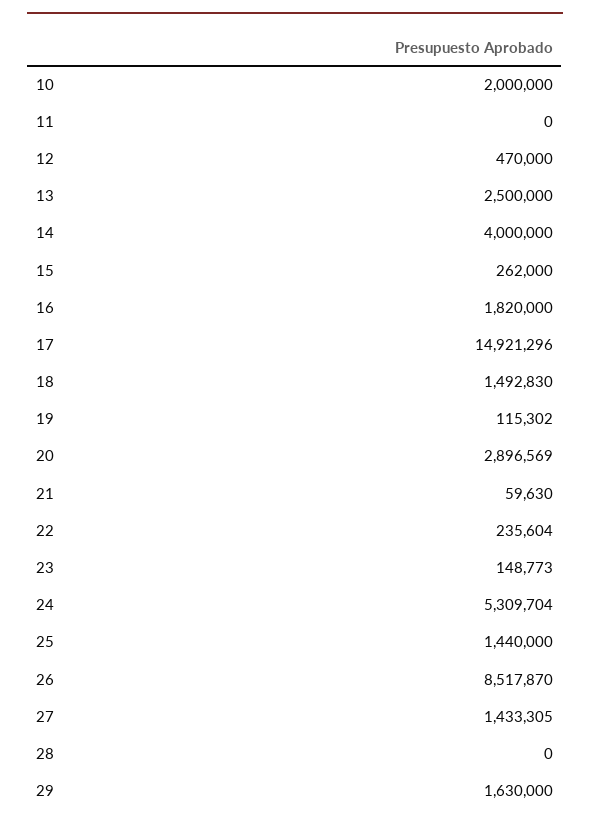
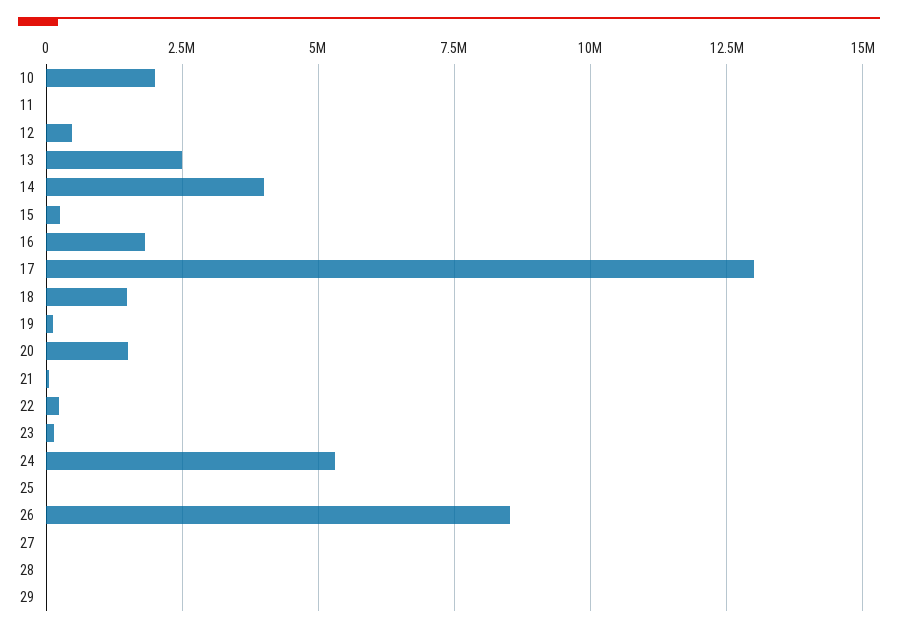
17: 14921296 -> 13000000
20: 2896569 -> 1500000
25: 1440000 -> 0
27: 1433305 -> 0
29: 1630000 -> 0

